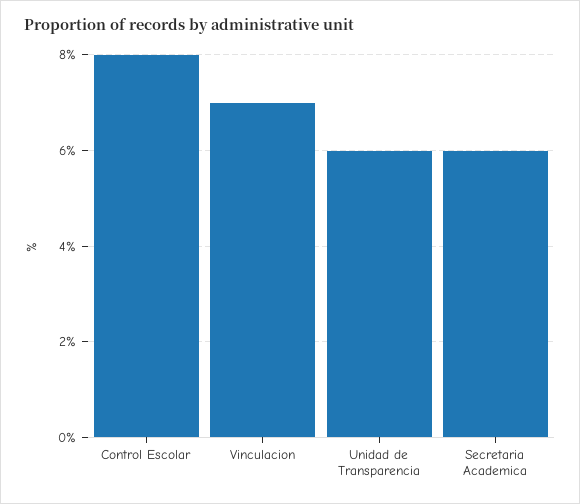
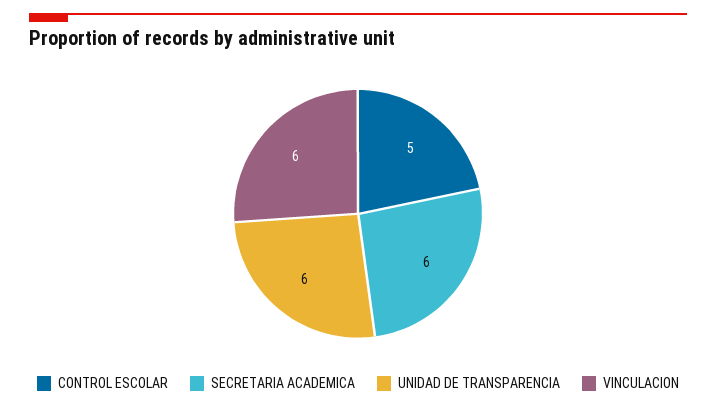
Control Escolar: 8 -> 5
Vinculacion: 7 -> 6

